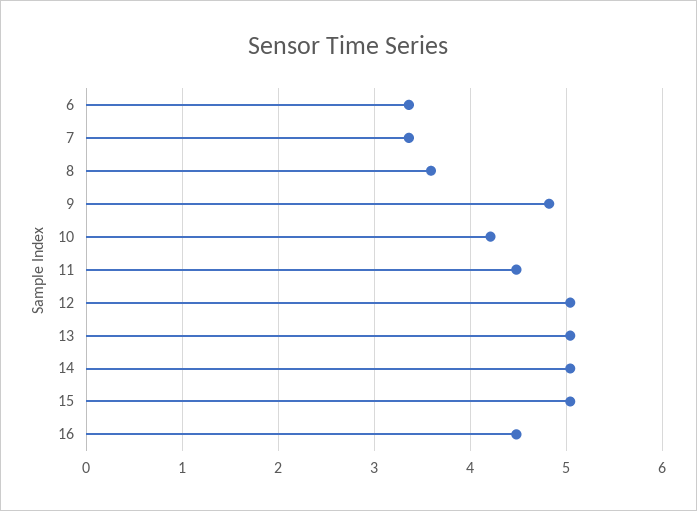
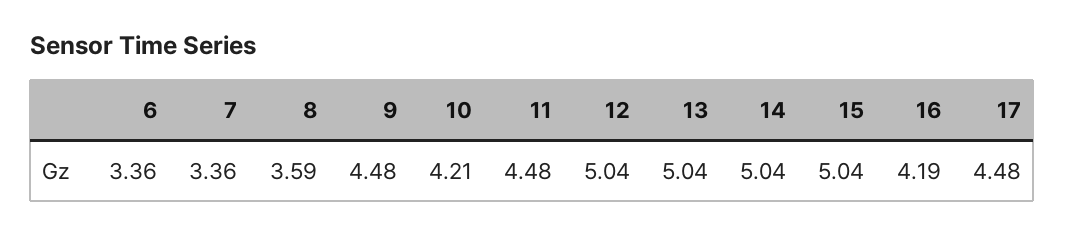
9: 4.8 -> 4.48
16: 4.5 -> 4.19
17: none -> 4.48

